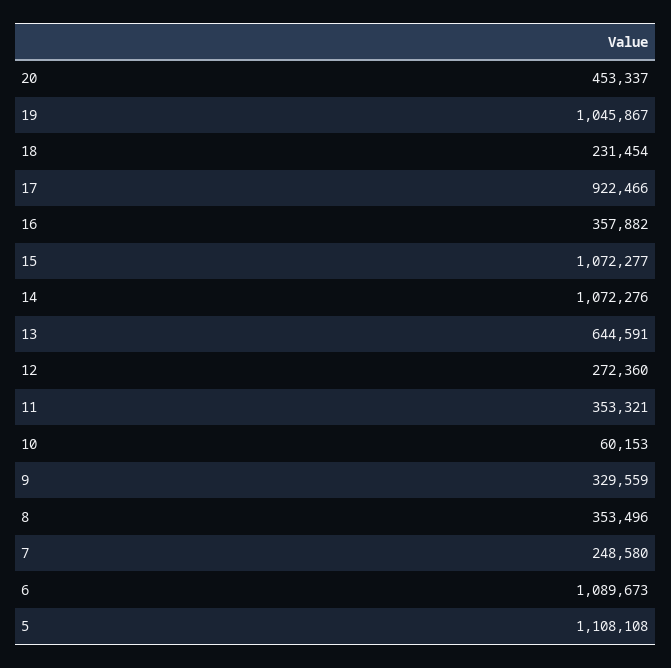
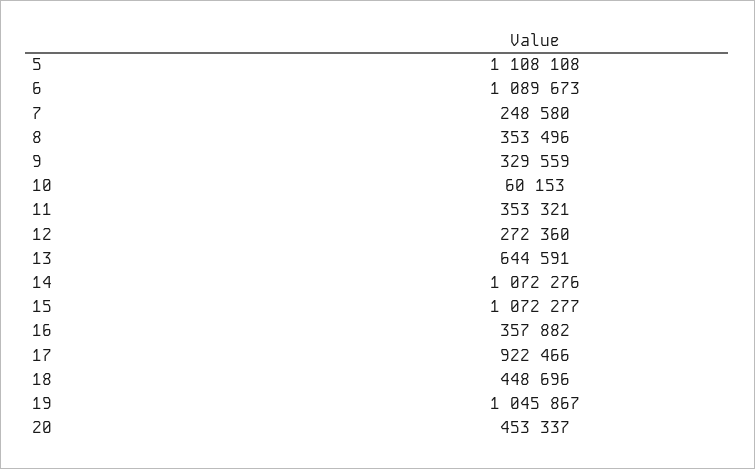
18: 231454 -> 448696

